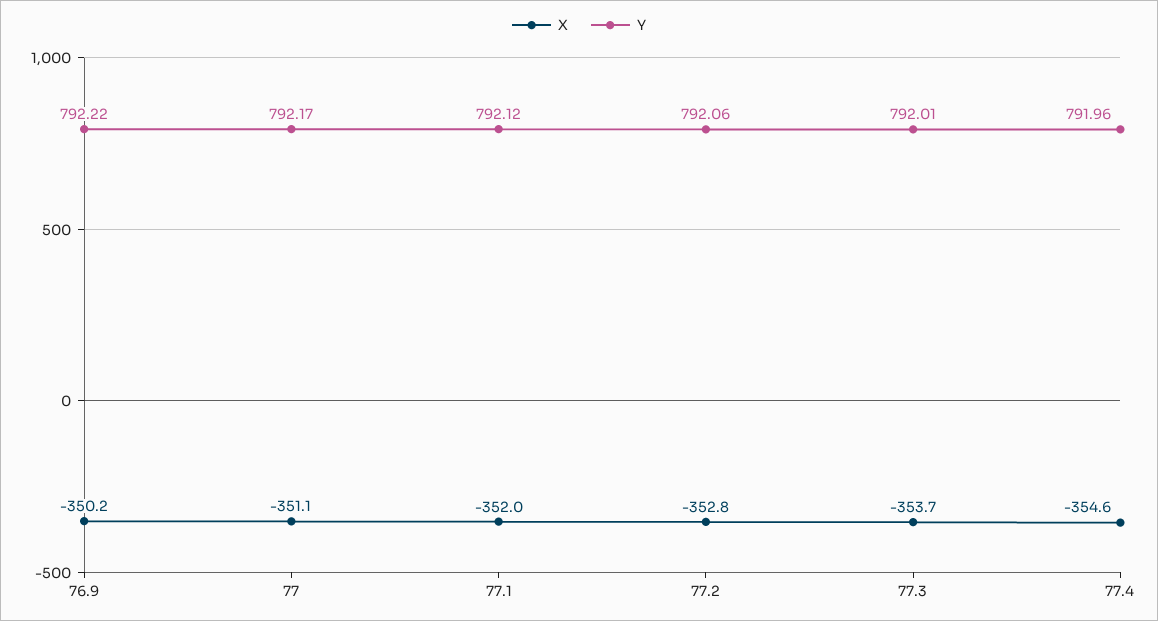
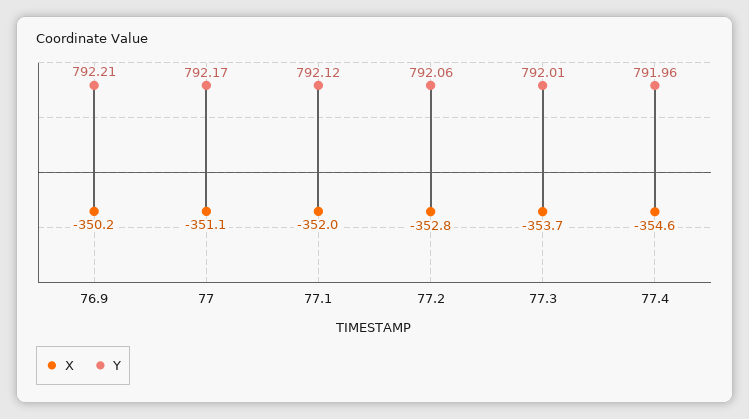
Y, 76.9: 792.22 -> 792.21

